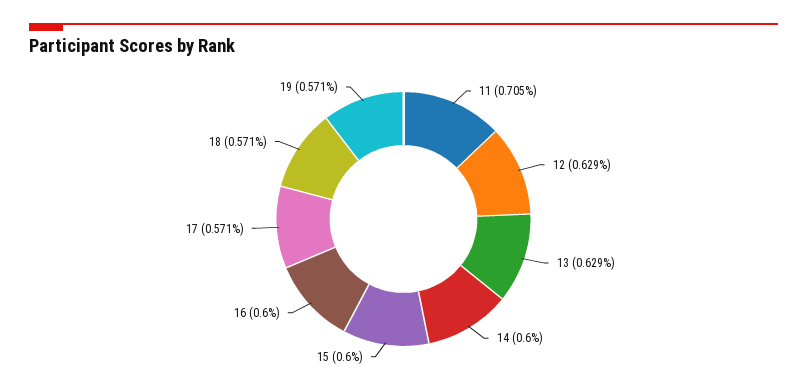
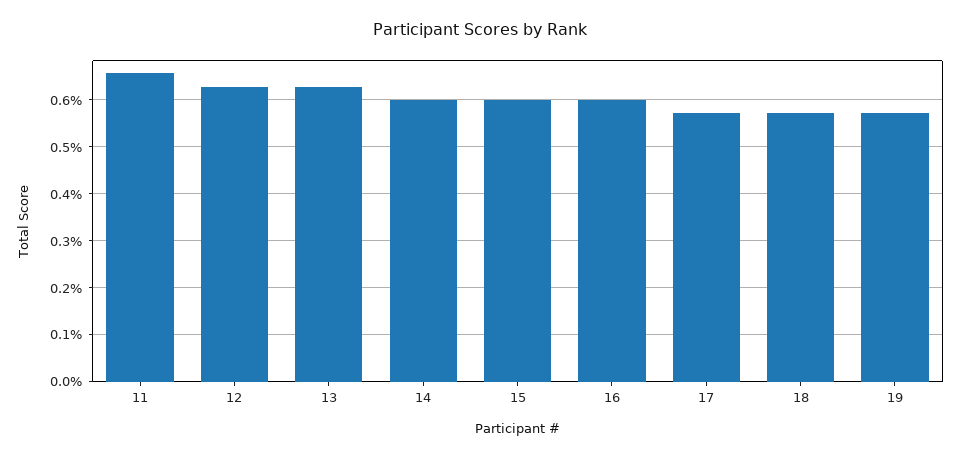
11: 0.705 -> 0.66

